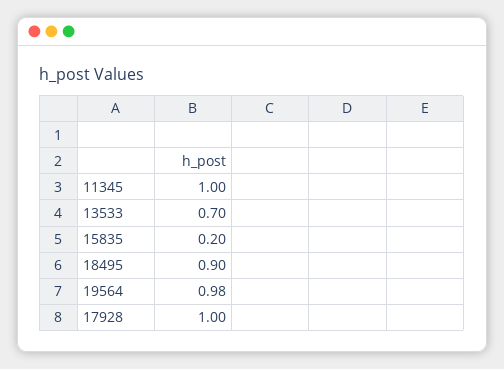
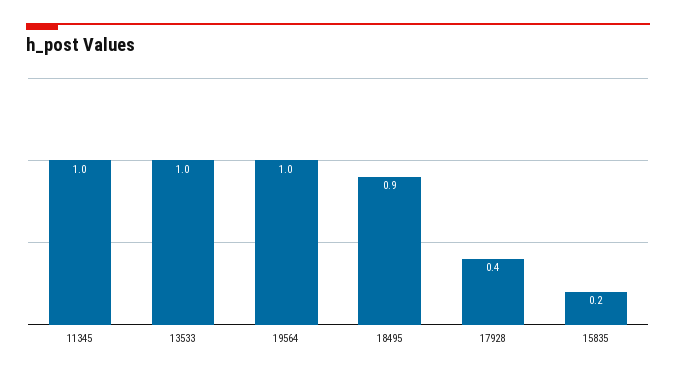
13533: 0.7 -> 1
19564: 0.98 -> 1
17928: 1 -> 0.4

